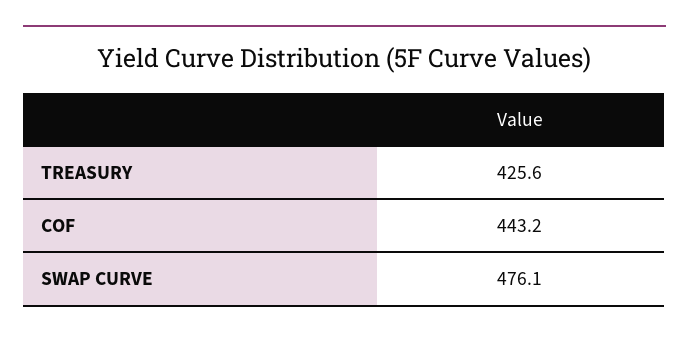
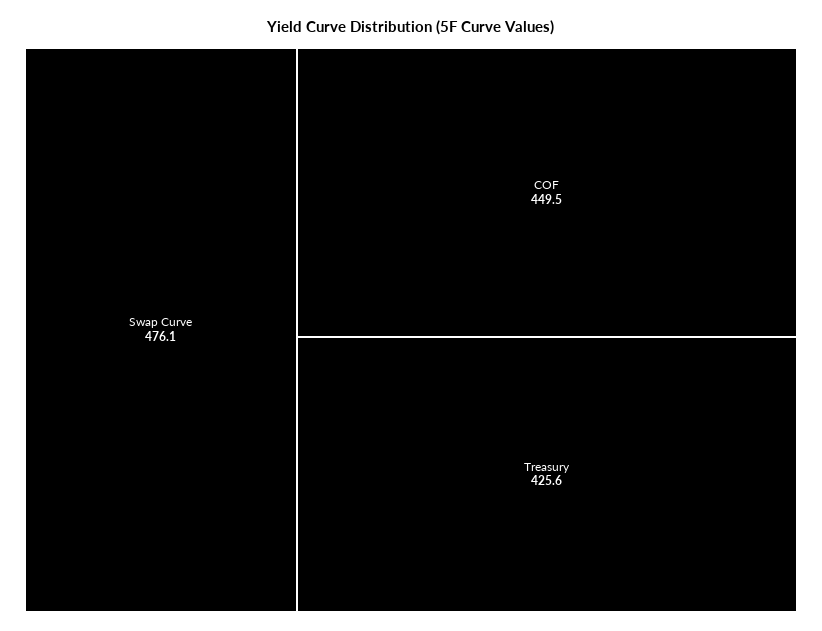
COF: 443.2 -> 449.5

